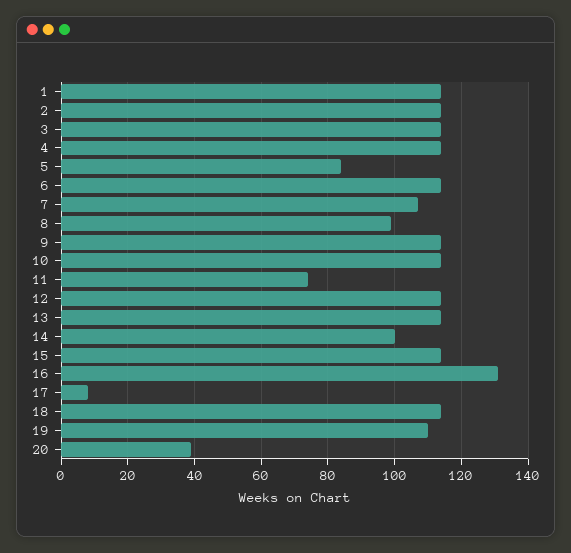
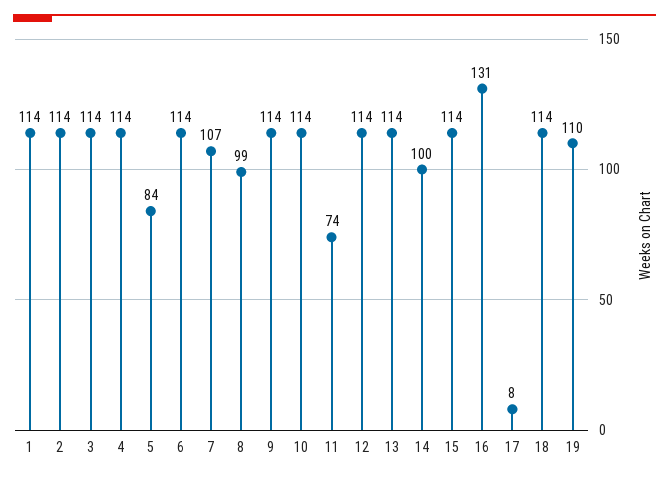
20: 40 -> none

